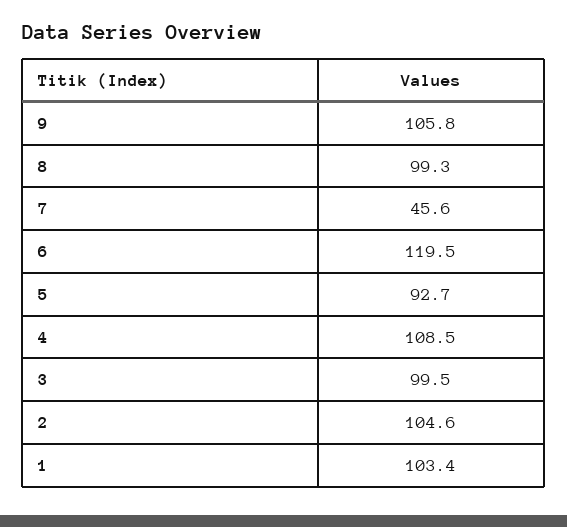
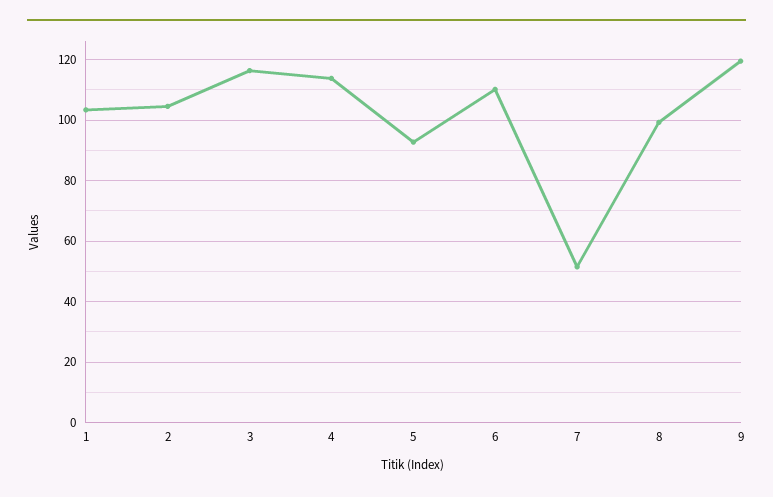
9: 105.8 -> 120
7: 45.6 -> 52
6: 119.5 -> 110
4: 108.5 -> 114
3: 99.5 -> 116

